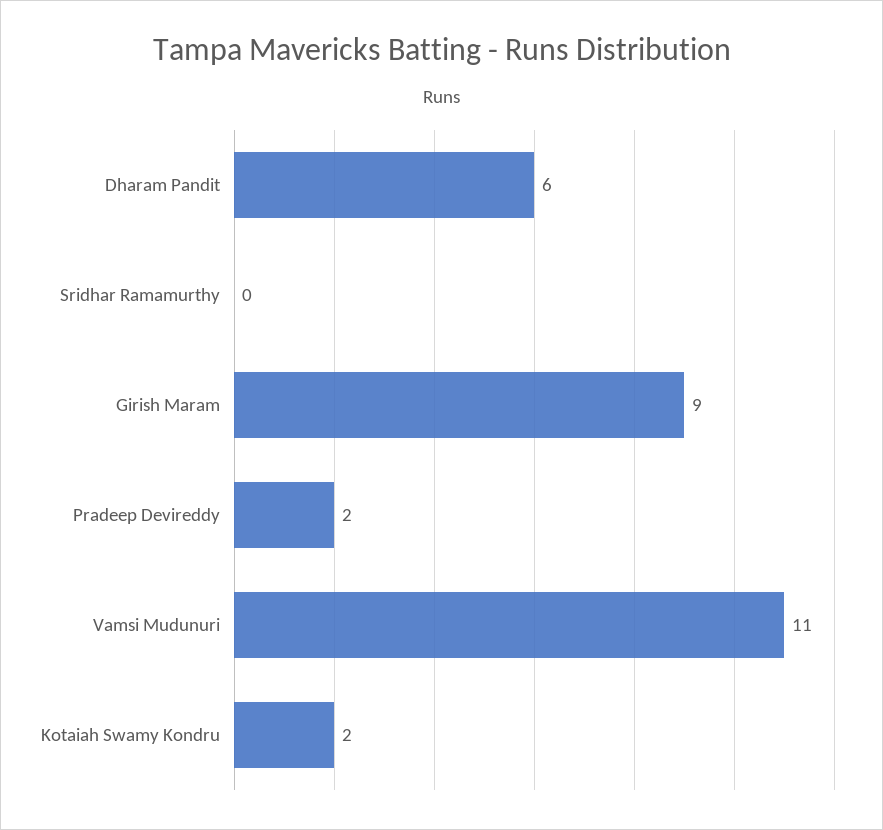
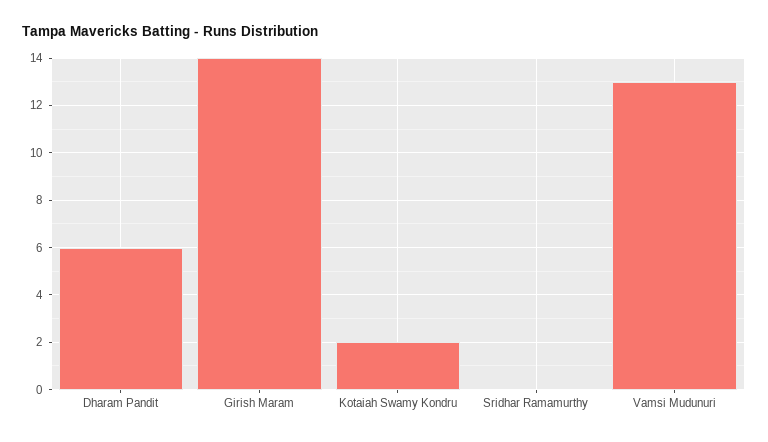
Girish Maram: 9 -> 14
Pradeep Devireddy: 2 -> none
Vamsi Mudunuri: 11 -> 13

